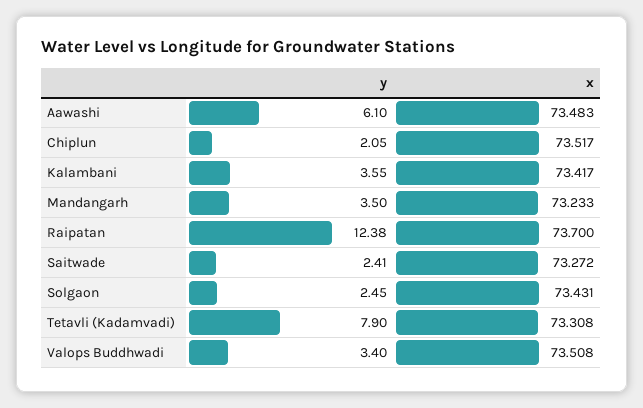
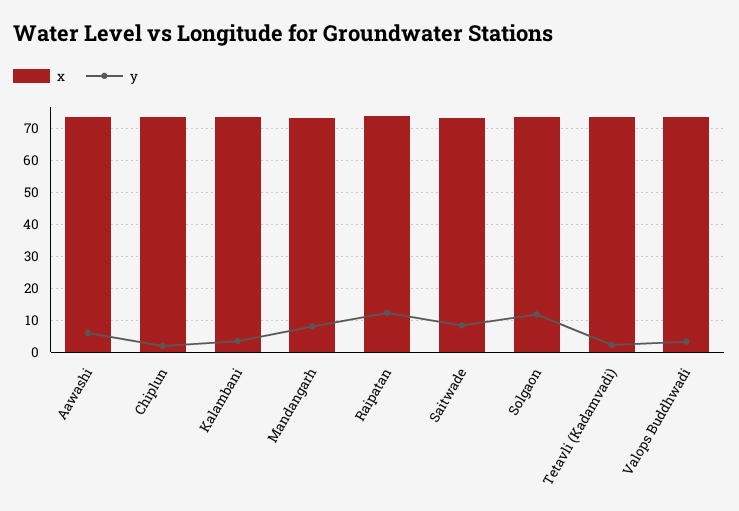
y, Mandangarh: 3.5 -> 8
y, Saitwade: 2.41 -> 8
y, Solgaon: 2.45 -> 12
y, Tetavli (Kadamvadi): 7.9 -> 2

